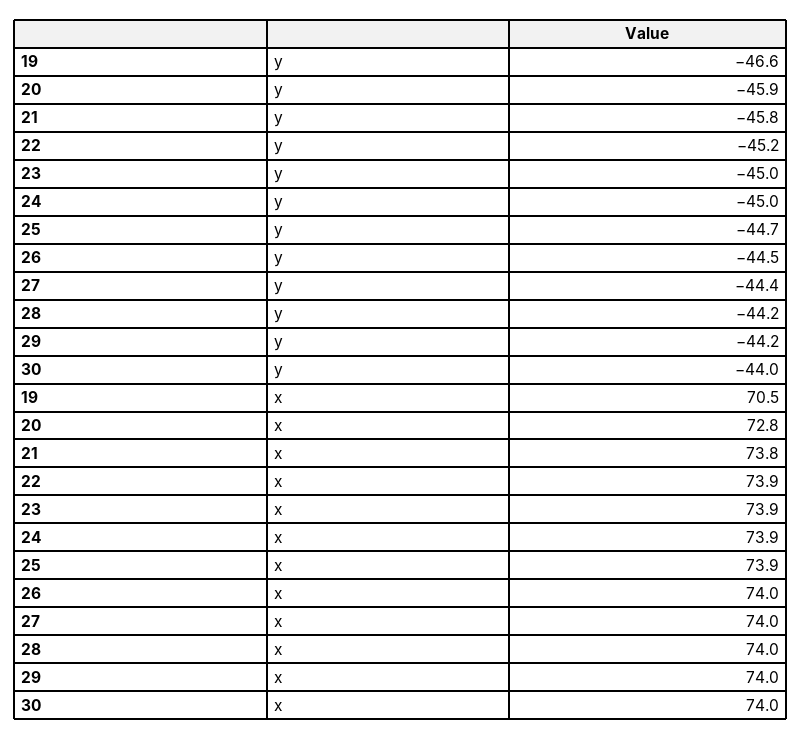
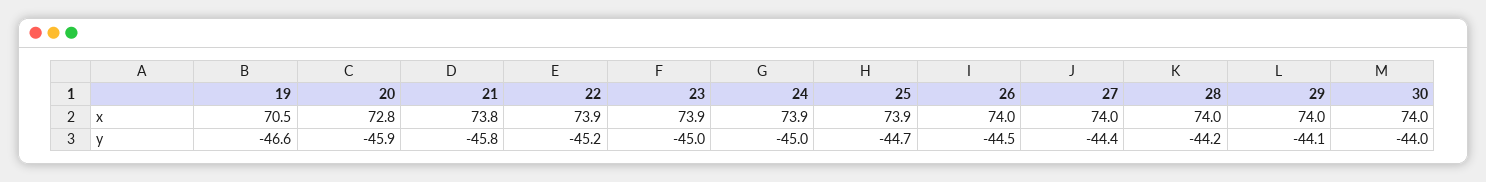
29, y: -44.2 -> -44.1

